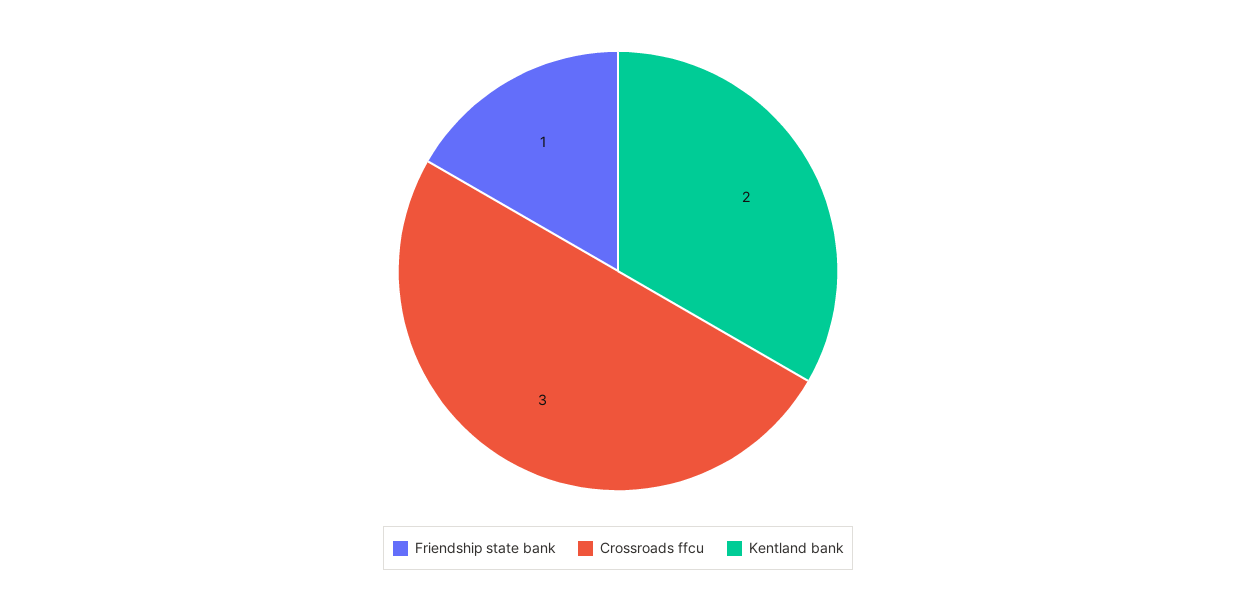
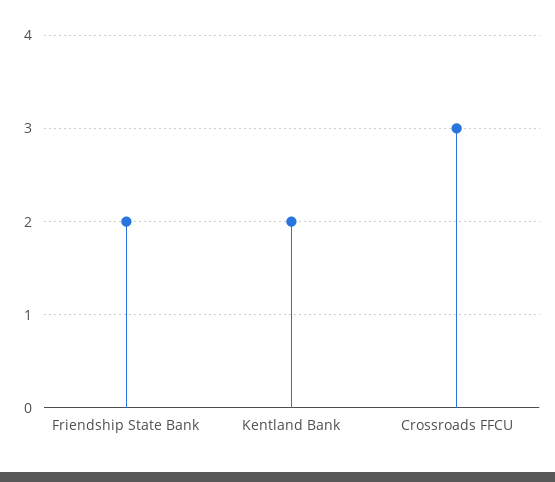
Friendship state bank: 1 -> 2

